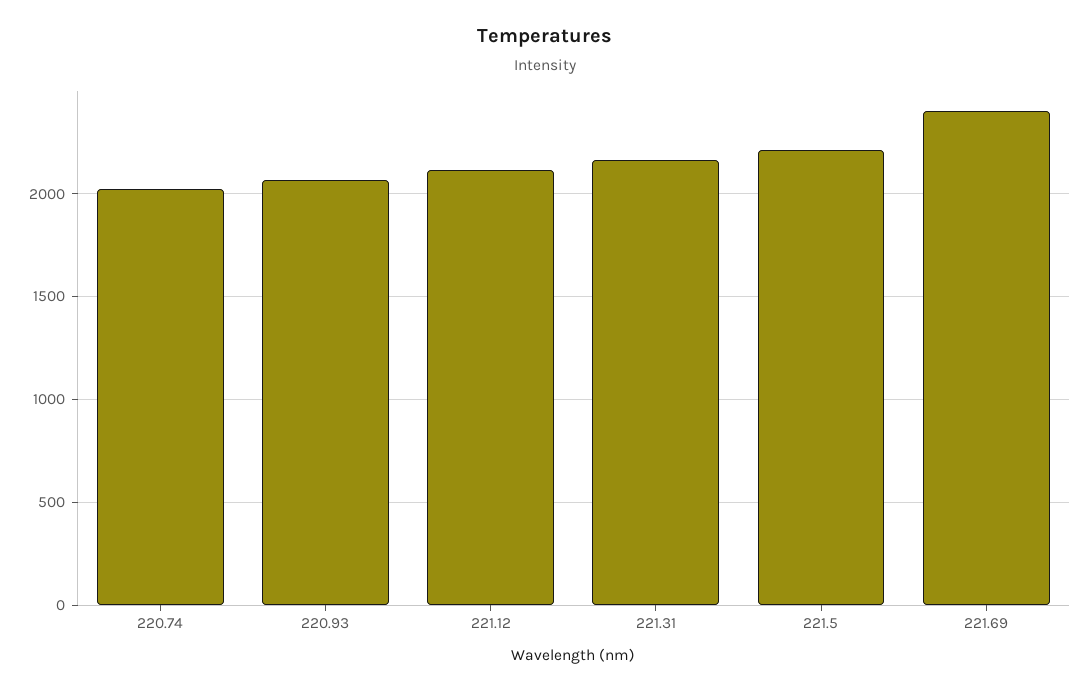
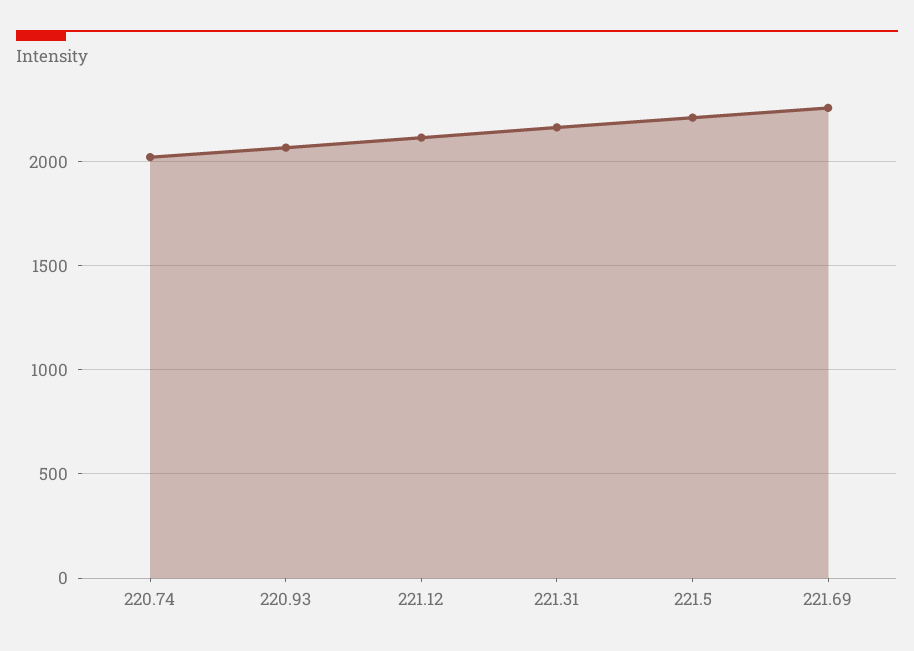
221.69: 2400 -> 2250

